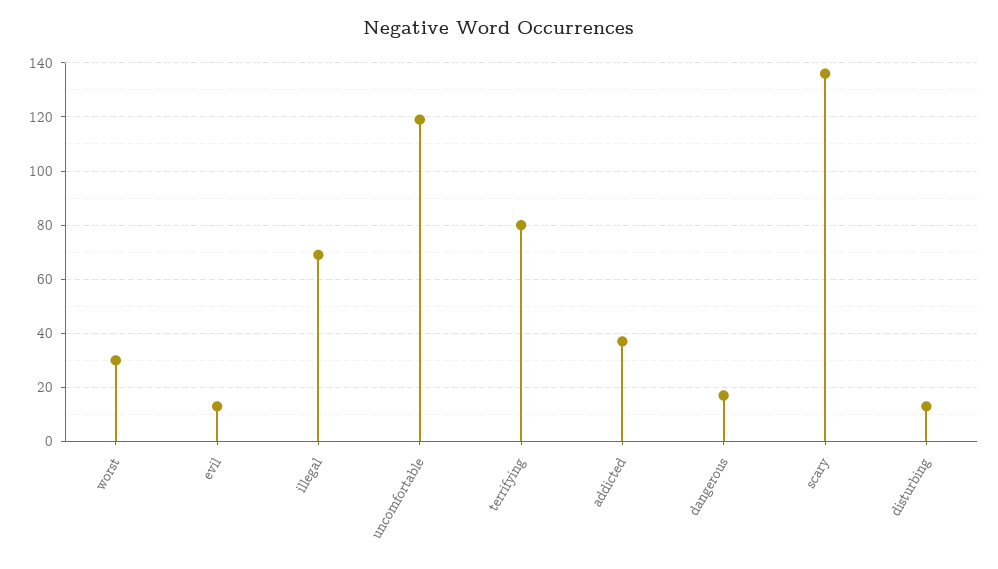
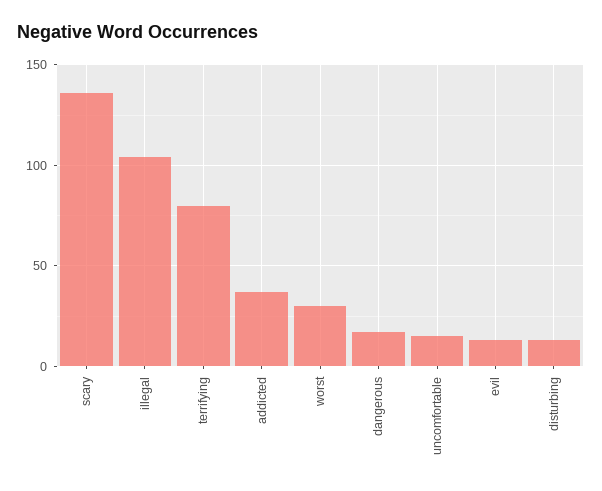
illegal: 70 -> 105
uncomfortable: 120 -> 15

